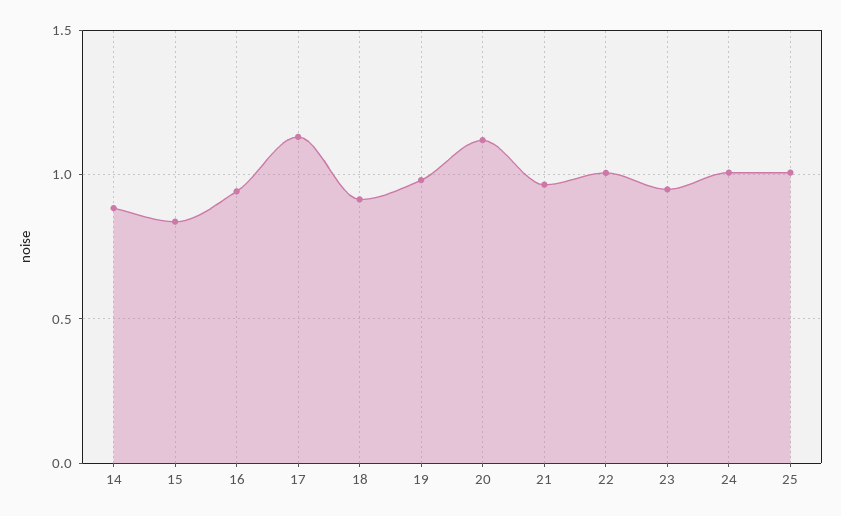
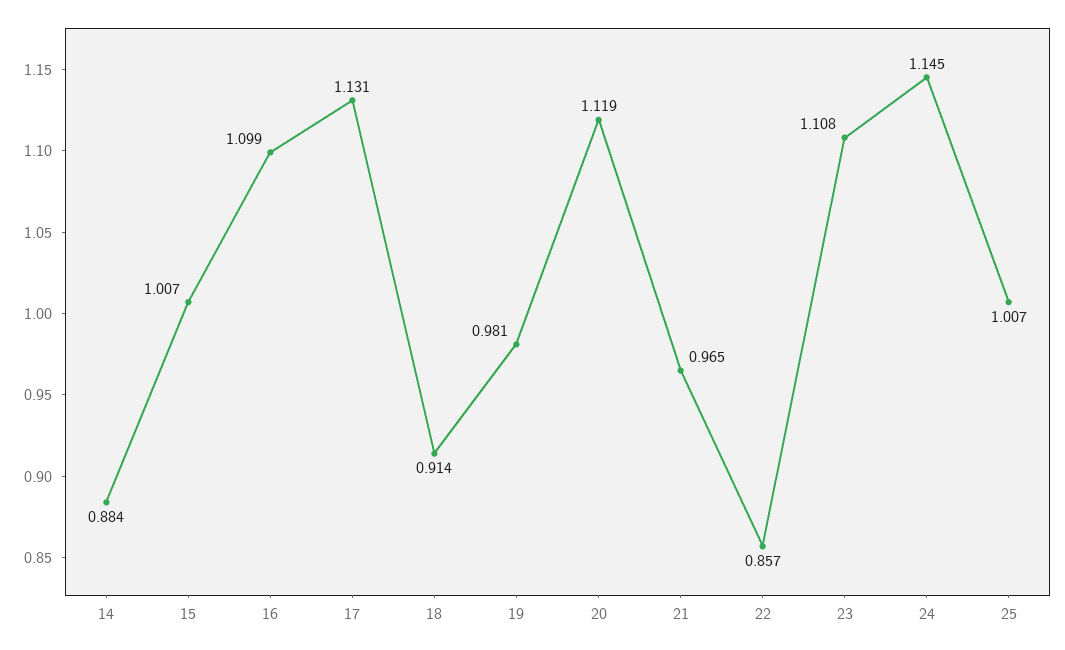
15: 0.85 -> 1.007
16: 0.95 -> 1.099
22: 1 -> 0.857
23: 0.95 -> 1.108
24: 1 -> 1.145

